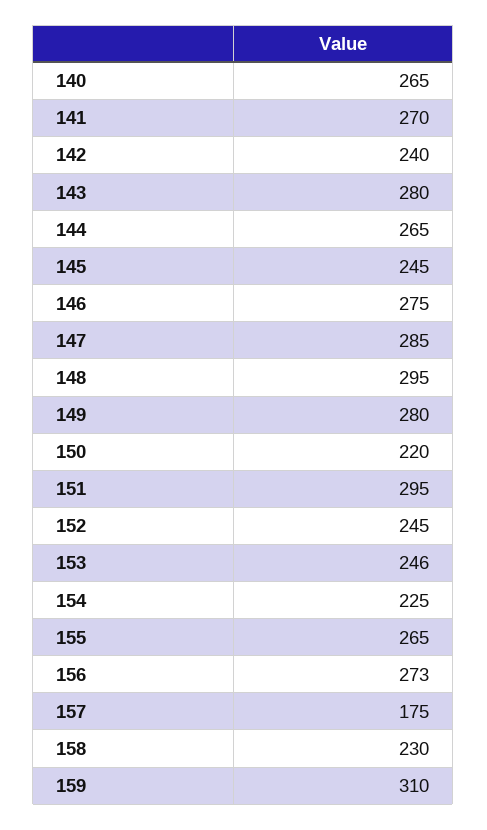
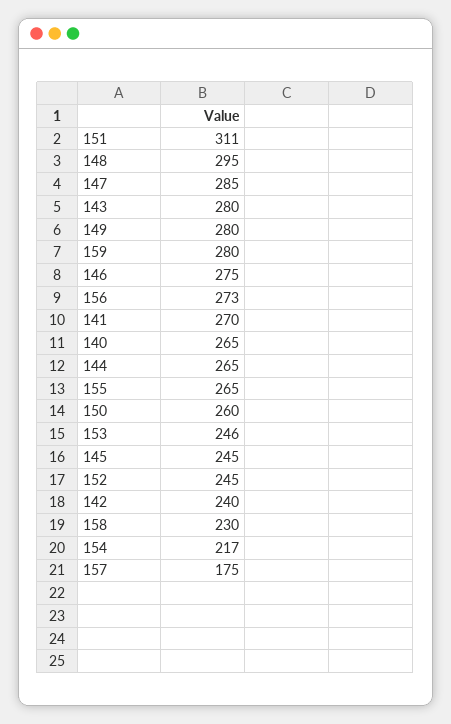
150: 220 -> 260
151: 295 -> 311
154: 225 -> 217
159: 310 -> 280

